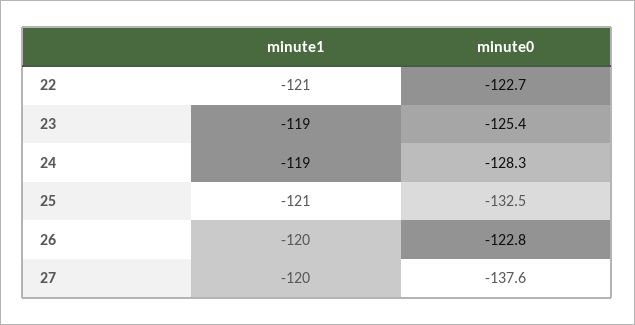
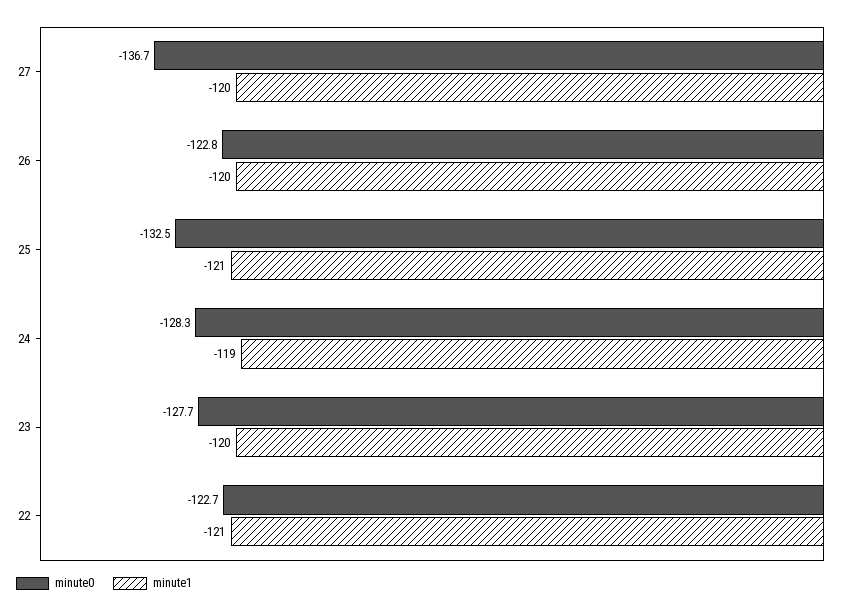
minute1, 23: -119 -> -120
minute0, 23: -125.4 -> -127.7
minute0, 27: -137.6 -> -136.7

